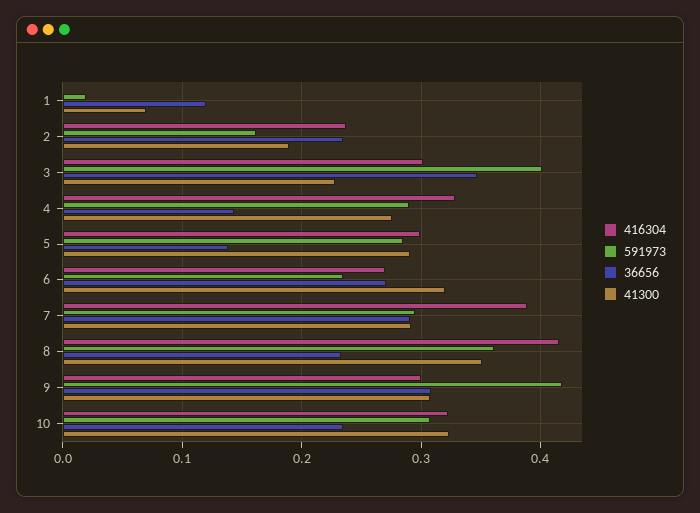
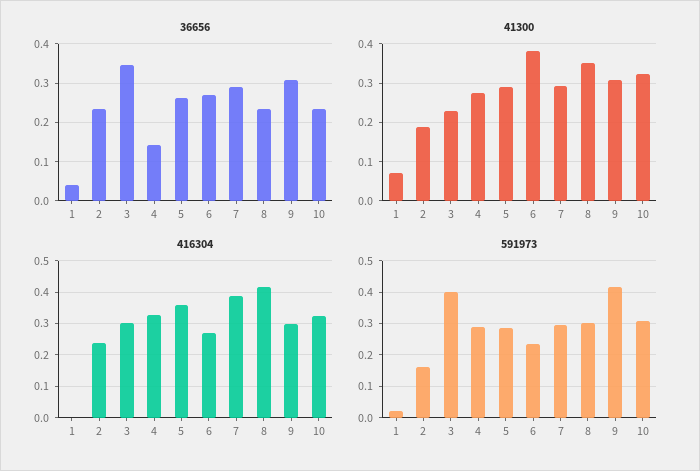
36656, 1: 0.12 -> 0.04
416304, 5: 0.3 -> 0.36
36656, 5: 0.14 -> 0.26
41300, 6: 0.32 -> 0.38
591973, 8: 0.36 -> 0.3

